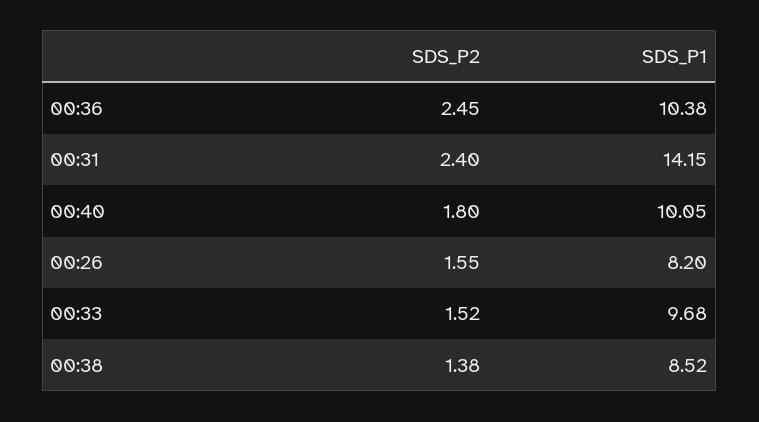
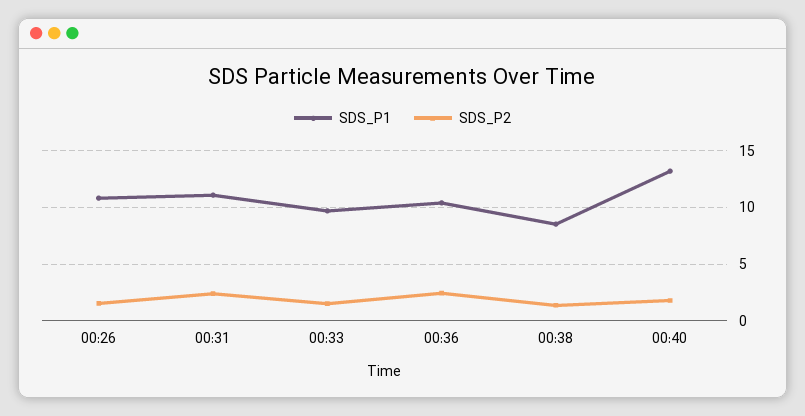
SDS_P1, 00:31: 14.15 -> 11
SDS_P1, 00:40: 10.05 -> 13
SDS_P1, 00:26: 8.2 -> 11

